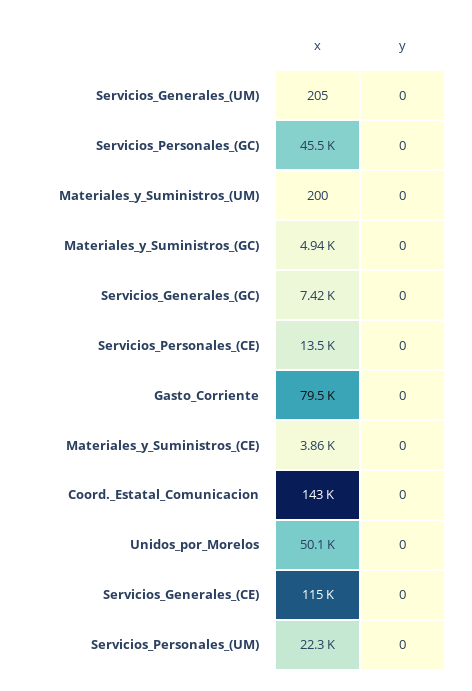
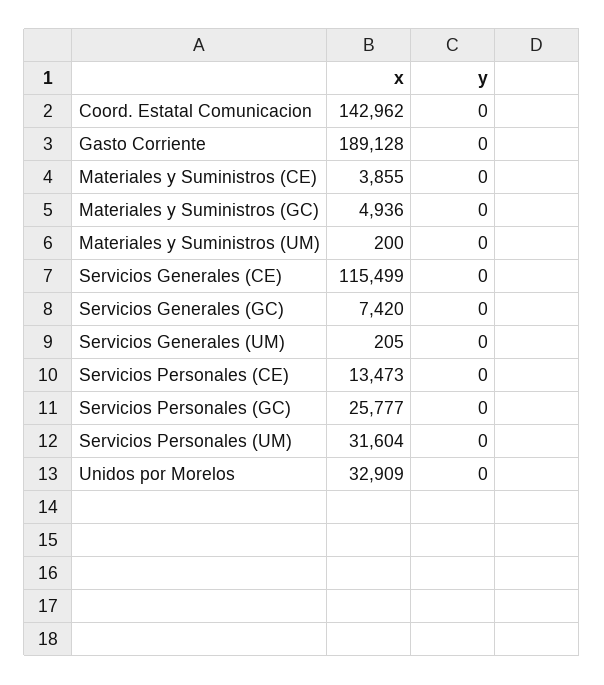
x, Servicios_Personales_(GC): 45500 -> 25777
x, Gasto_Corriente: 79500 -> 189128
x, Unidos_por_Morelos: 50100 -> 32909
x, Servicios_Personales_(UM): 22300 -> 31604

